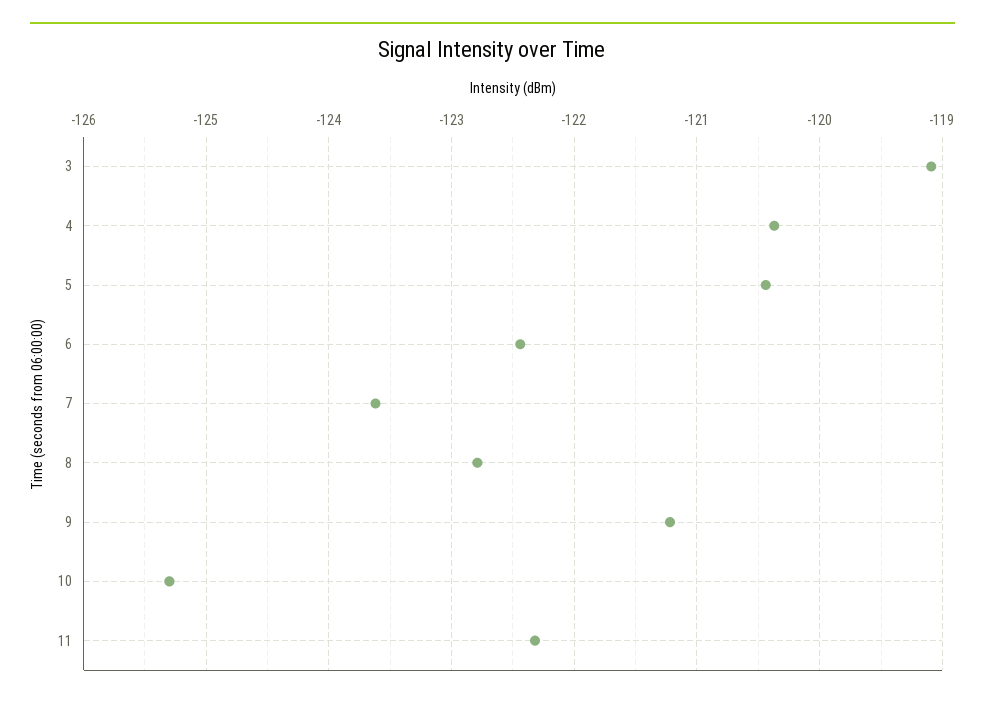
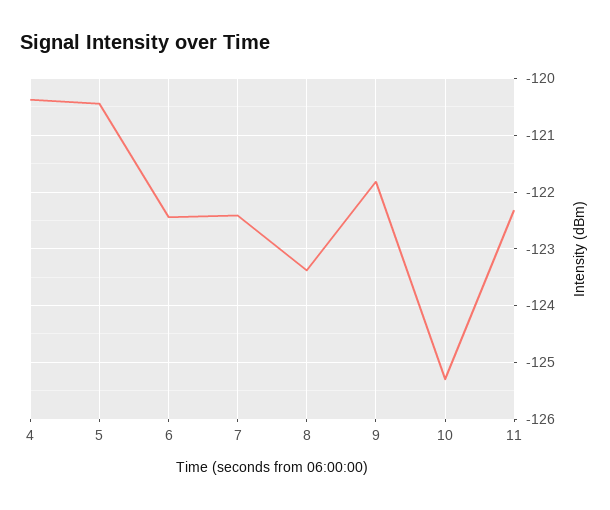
3: -119.1 -> none
7: -123.6 -> -122.4
8: -122.8 -> -123.4
9: -121.2 -> -121.8

